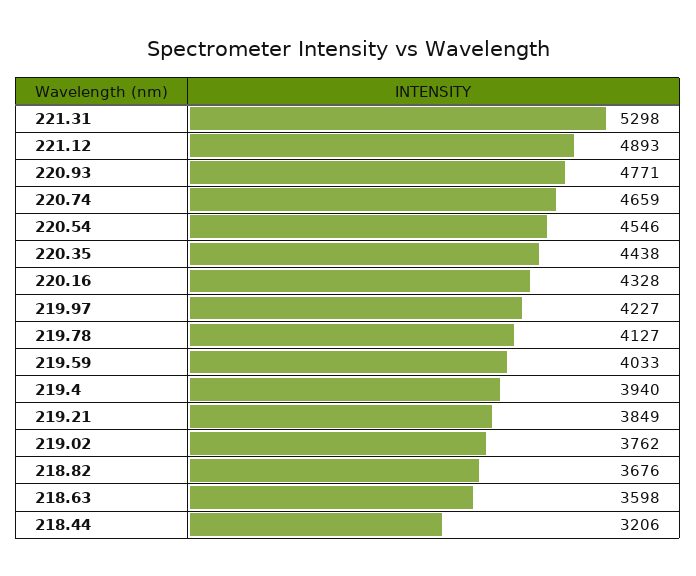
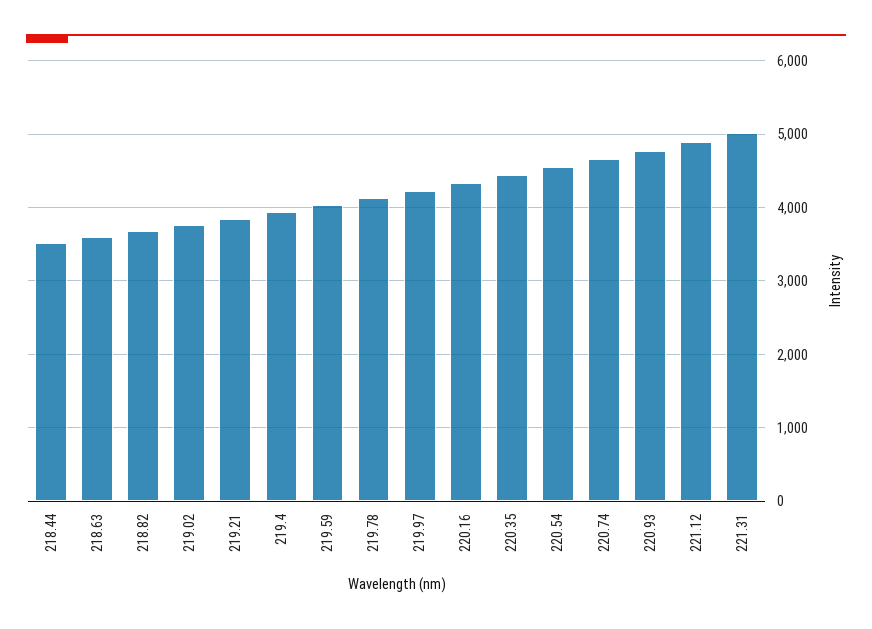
221.31: 5298 -> 5000
218.44: 3206 -> 3500

